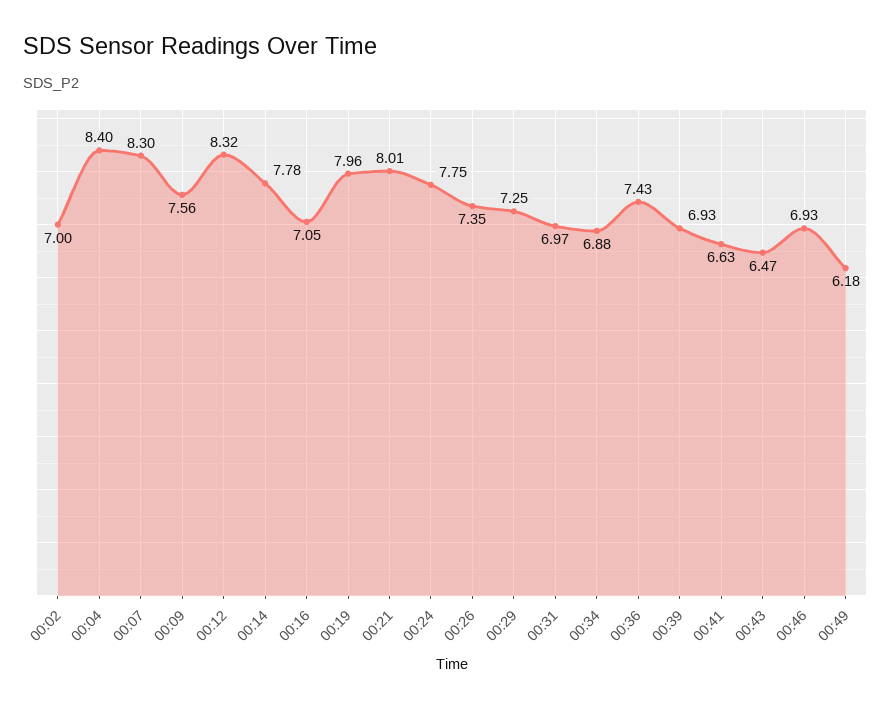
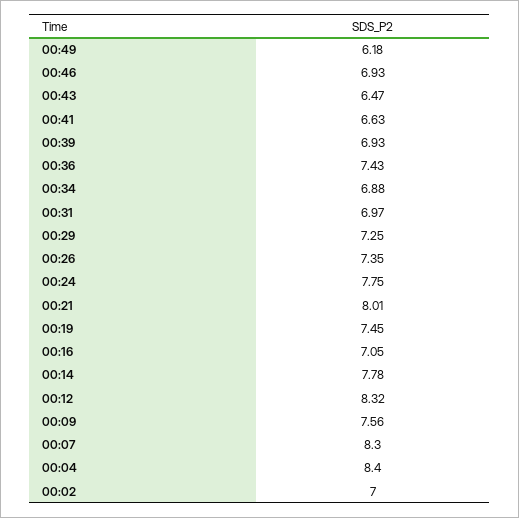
00:19: 7.96 -> 7.45

